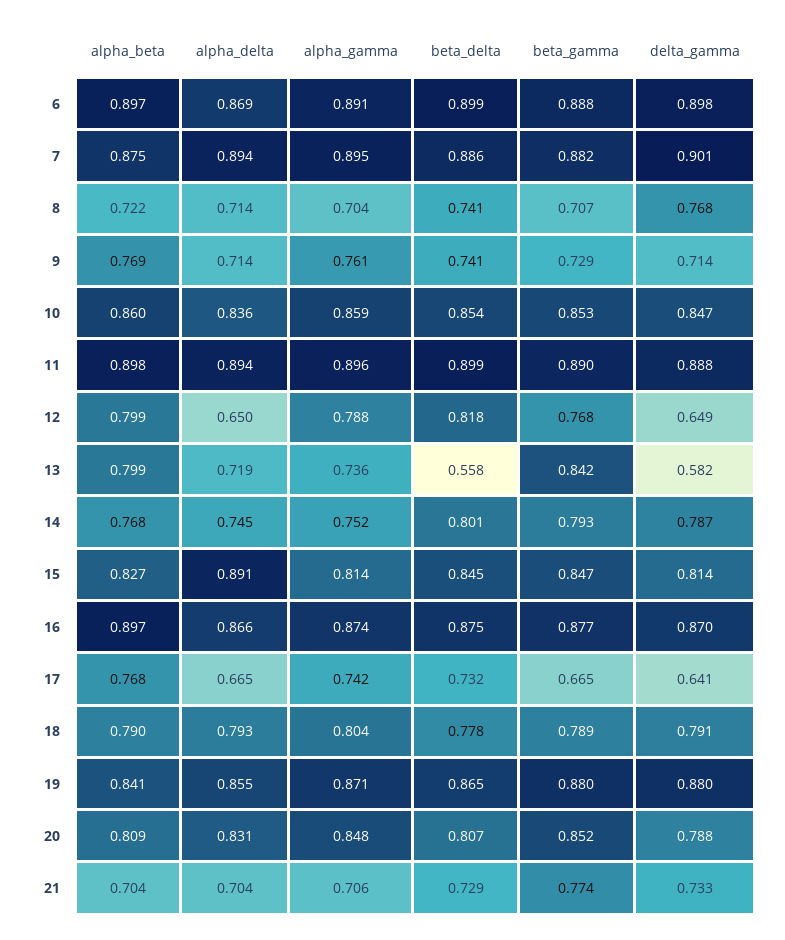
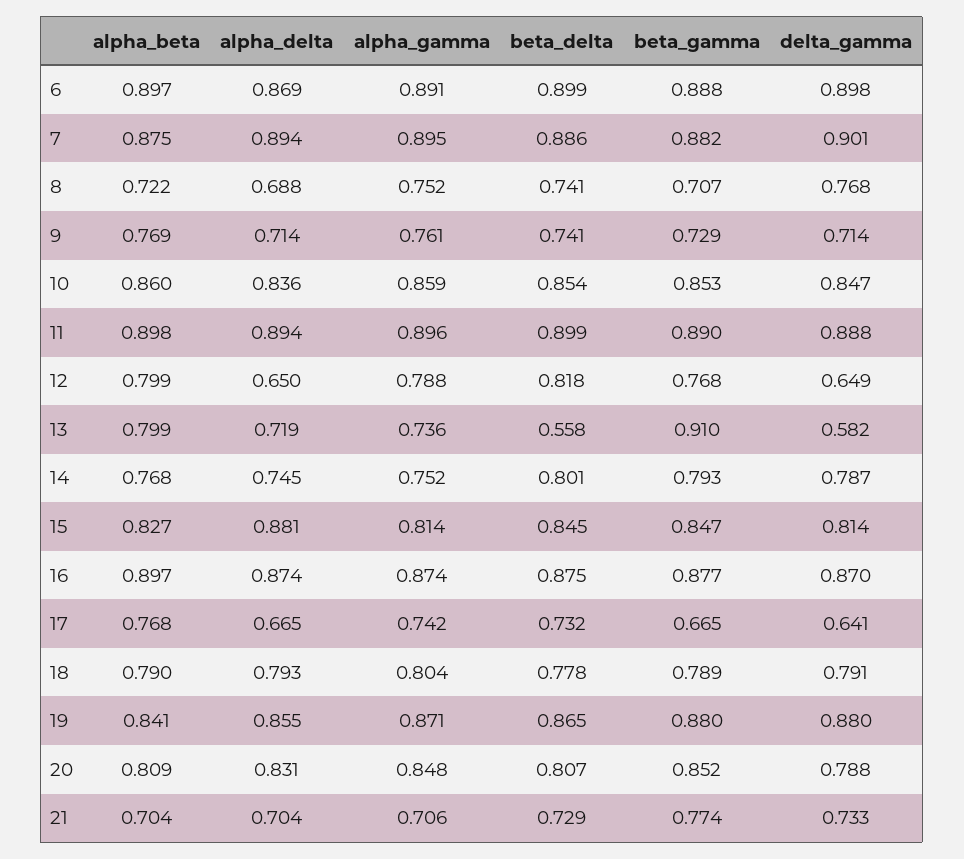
alpha_delta, 8: 0.714 -> 0.688
alpha_gamma, 8: 0.704 -> 0.752
beta_gamma, 13: 0.842 -> 0.91
alpha_delta, 15: 0.891 -> 0.881
alpha_delta, 16: 0.866 -> 0.874

